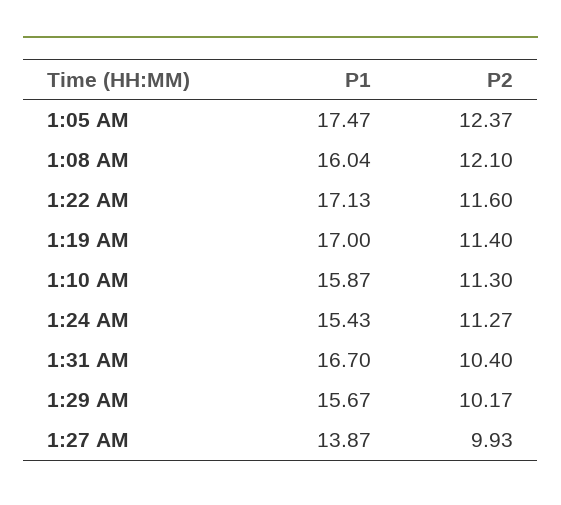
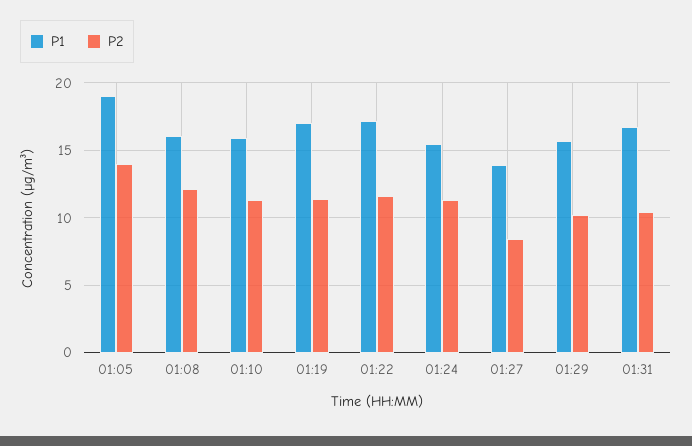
P1, 1:05 AM: 17.47 -> 19
P2, 1:05 AM: 12.37 -> 14
P2, 1:27 AM: 9.93 -> 8.5

